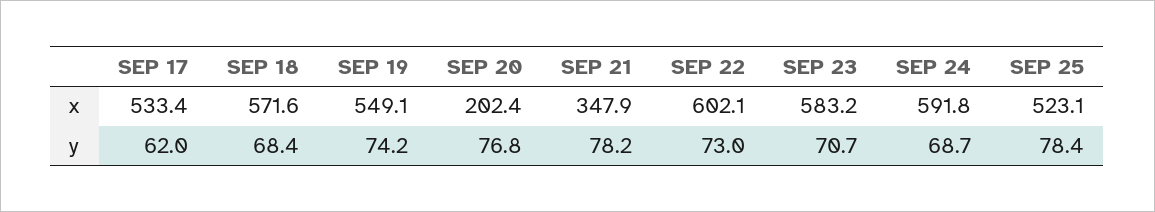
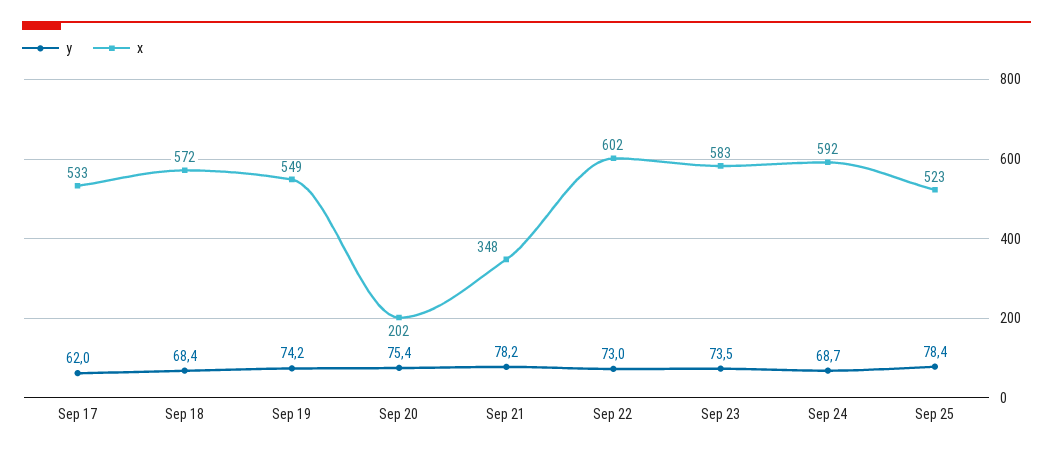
y, SEP 20: 76.8 -> 75.4
y, SEP 23: 70.7 -> 73.5

